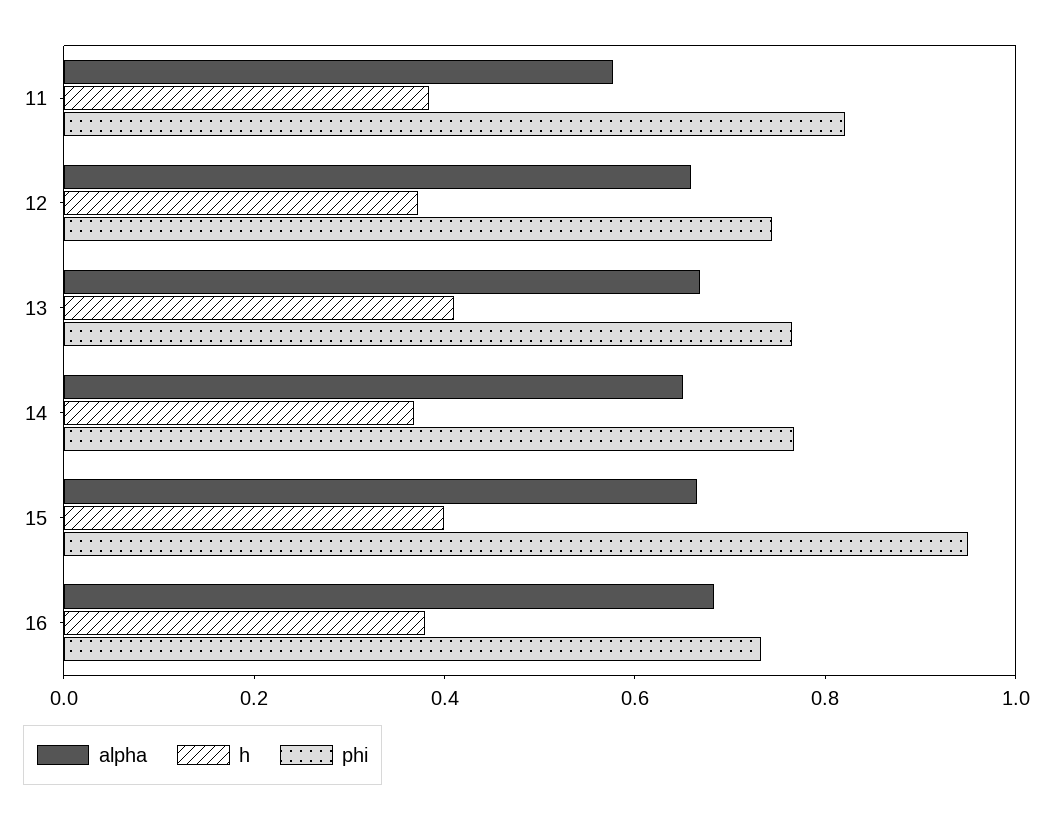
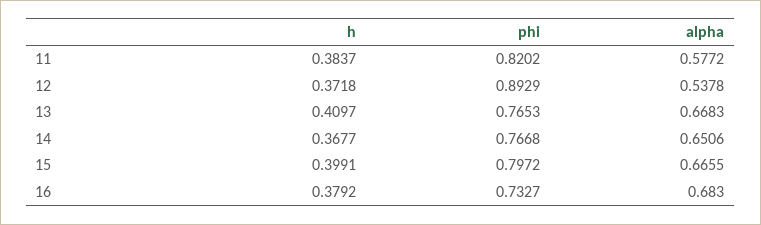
alpha, 12: 0.65 -> 0.5378
phi, 12: 0.75 -> 0.8929
phi, 15: 0.95 -> 0.7972

